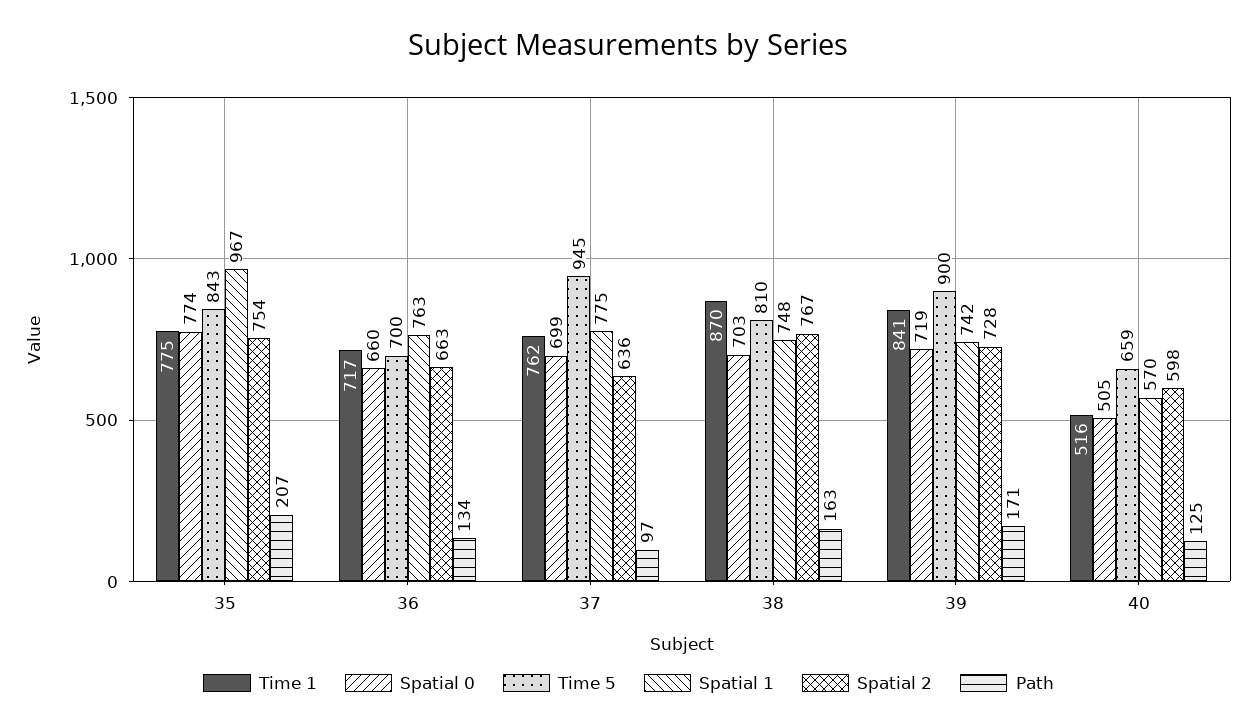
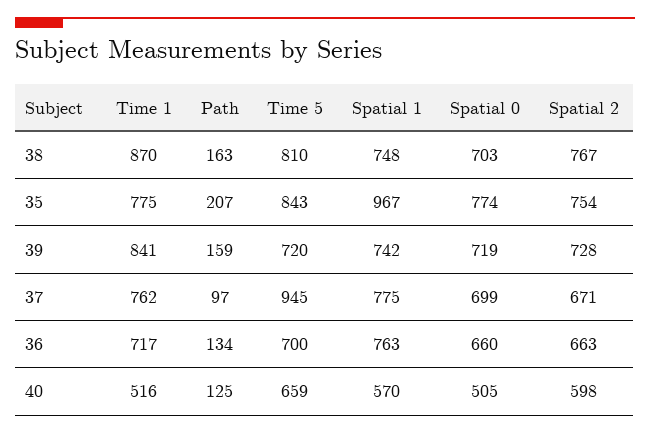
Spatial 2, 37: 636 -> 671
Time 5, 39: 900 -> 720
Path, 39: 171 -> 159

